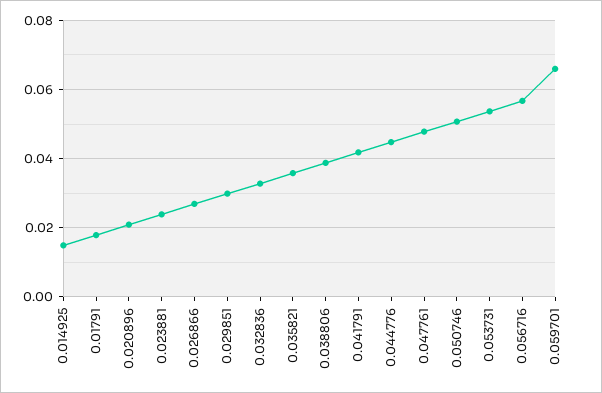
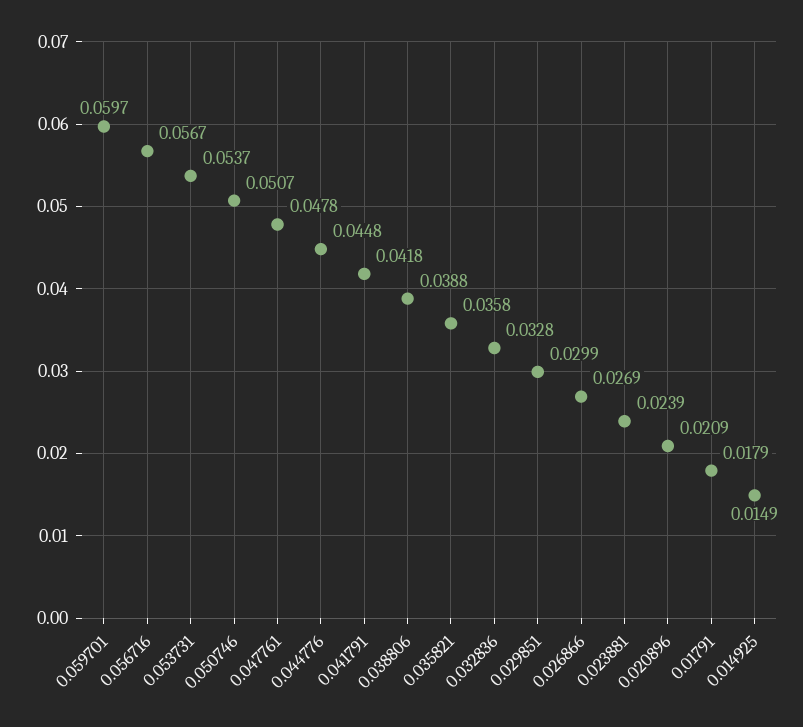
0.059701: 0.066 -> 0.0597

